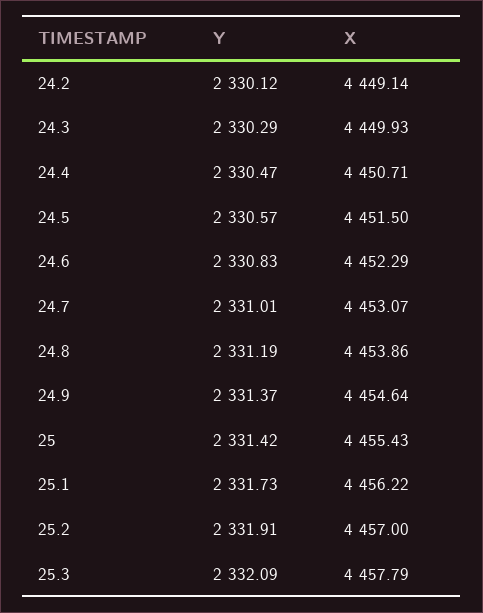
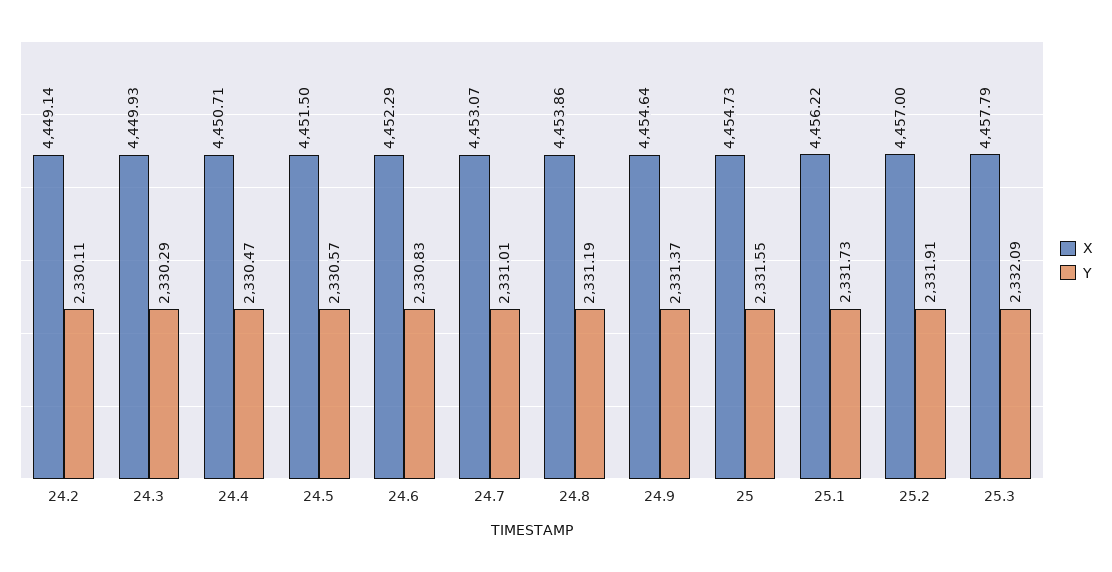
Y, 24.2: 2330.12 -> 2330.11
Y, 25: 2331.42 -> 2331.55
X, 25: 4455.43 -> 4454.73

